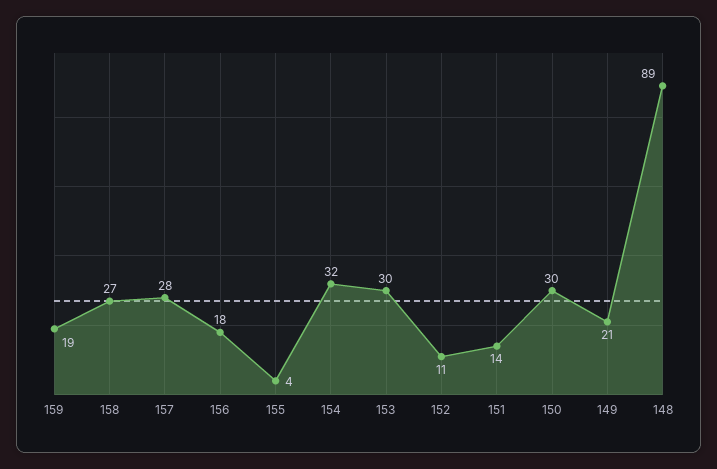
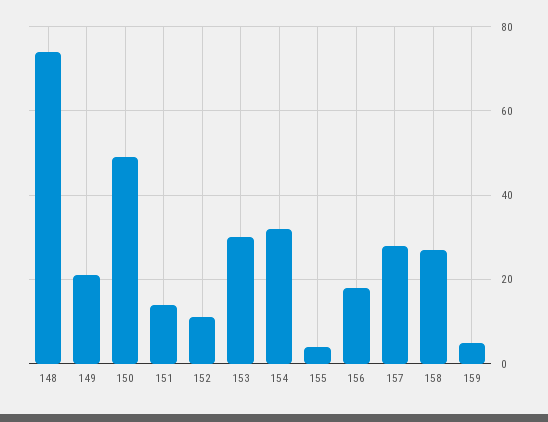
159: 19 -> 5
150: 30 -> 50
148: 89 -> 75

